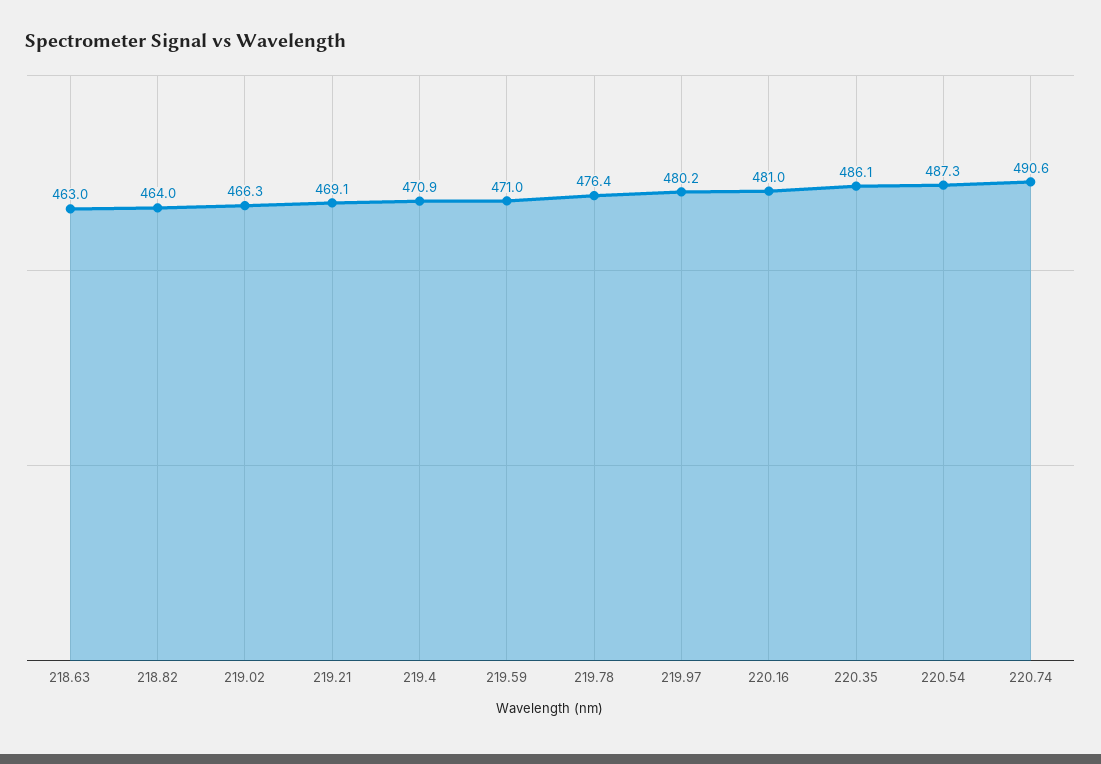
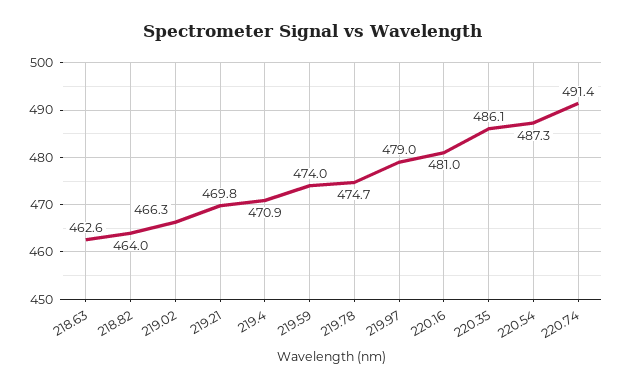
218.63: 463 -> 462.6
219.21: 469.1 -> 469.8
219.59: 471 -> 474
219.78: 476.4 -> 474.7
219.97: 480.2 -> 479
220.74: 490.6 -> 491.4

